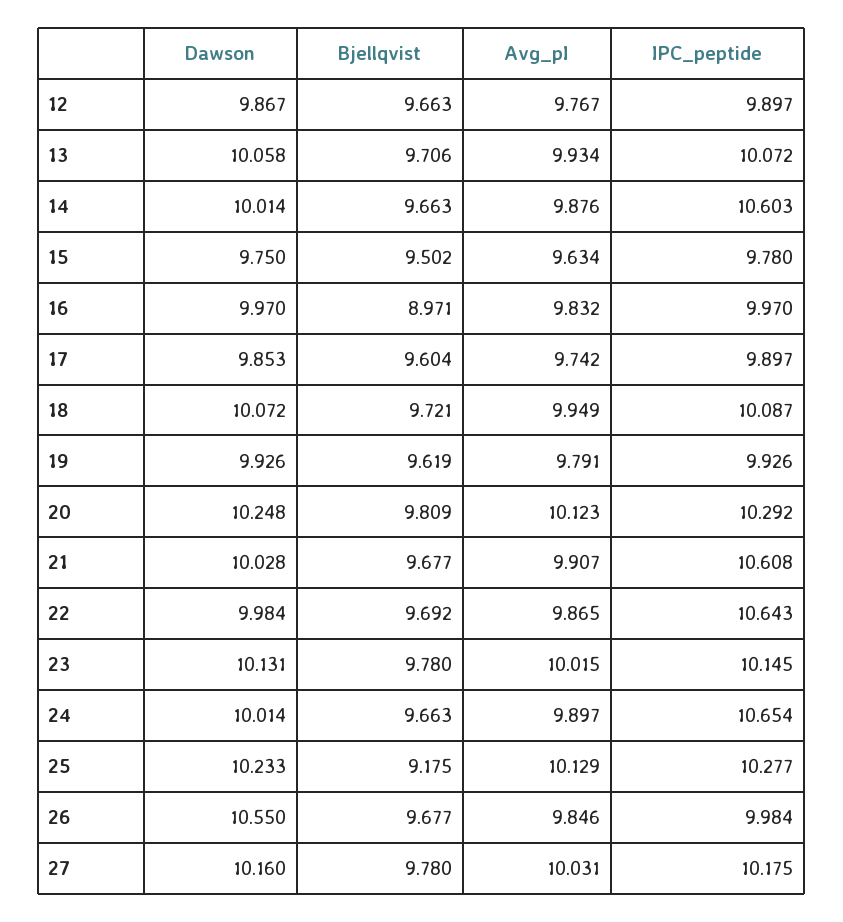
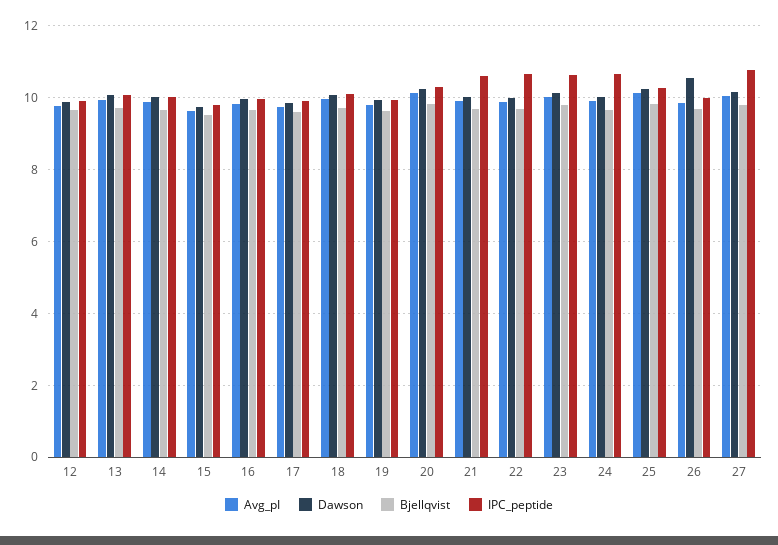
IPC_peptide, 14: 10.603 -> 10
Bjellqvist, 16: 8.971 -> 9.6
IPC_peptide, 23: 10.145 -> 10.6
Bjellqvist, 25: 9.175 -> 9.8
IPC_peptide, 27: 10.175 -> 10.8

